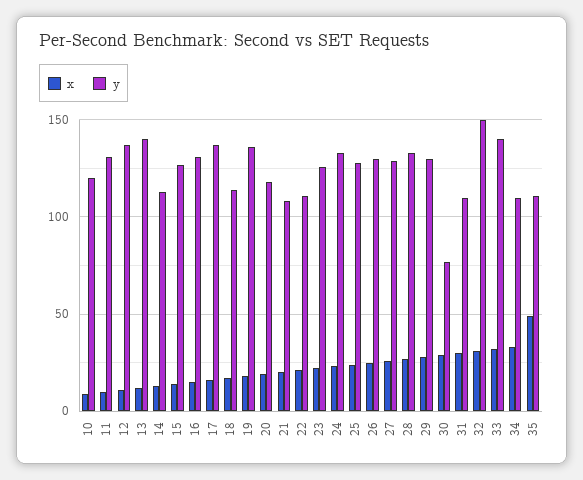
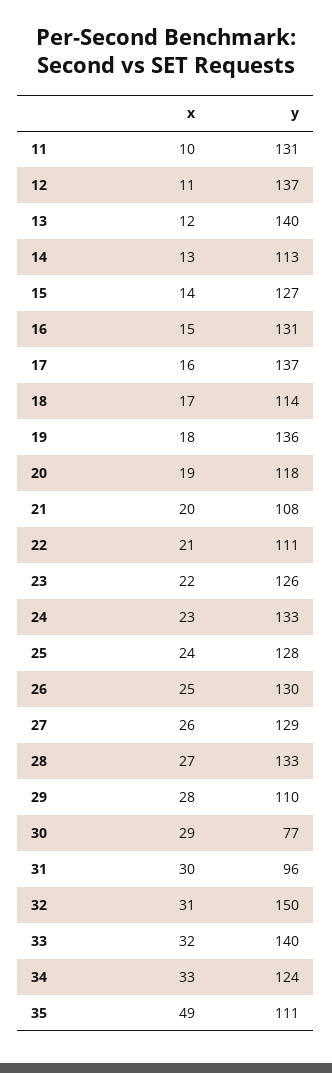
x, 10: 10 -> none
y, 10: 120 -> none
y, 29: 130 -> 110
y, 31: 110 -> 96
y, 34: 110 -> 124

